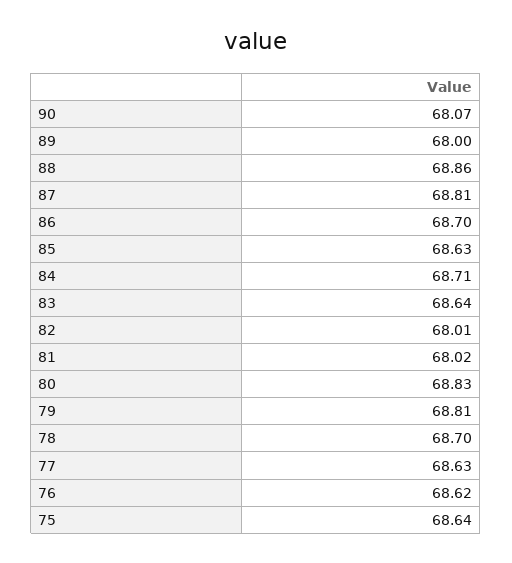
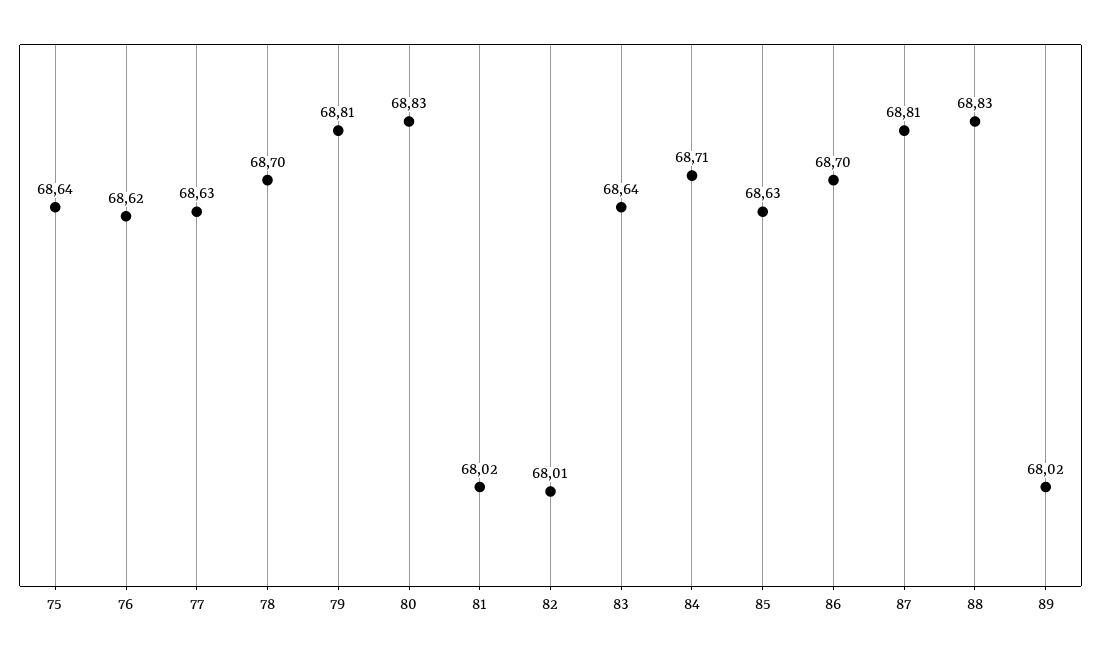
90: 68.07 -> none
89: 68 -> 68.02
88: 68.86 -> 68.83

